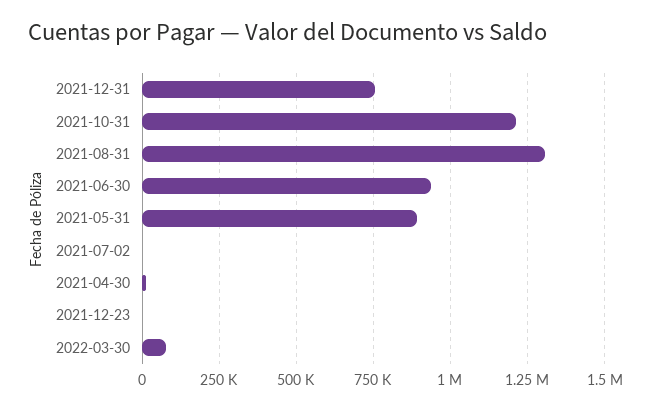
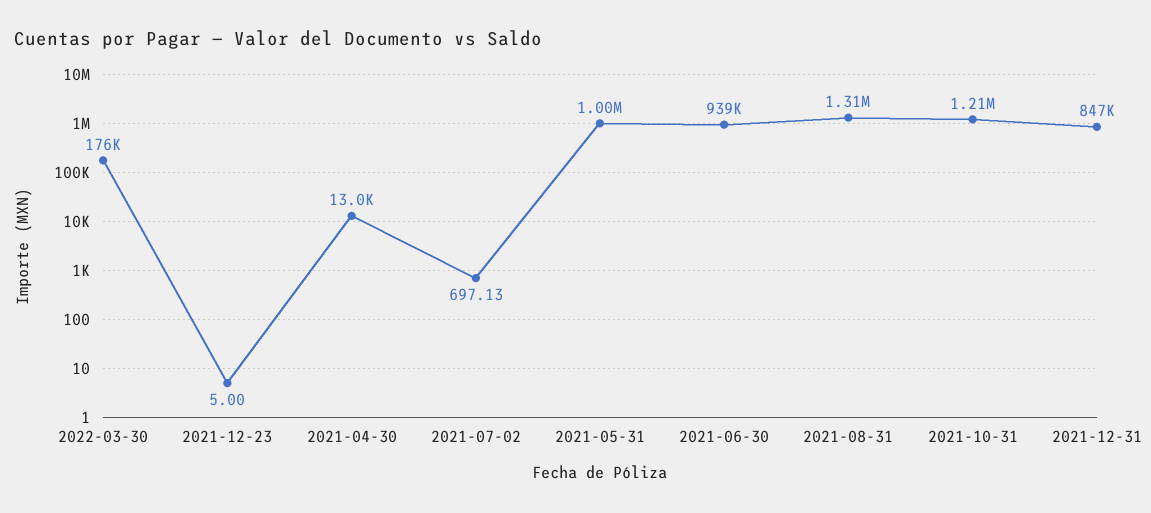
2021-12-31: 750000 -> 847000
2021-05-31: 900000 -> 1000000
2022-03-30: 75000 -> 176000

